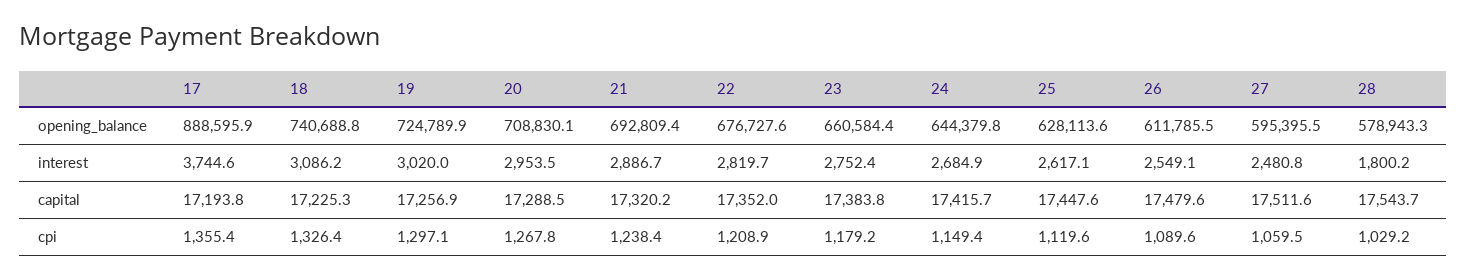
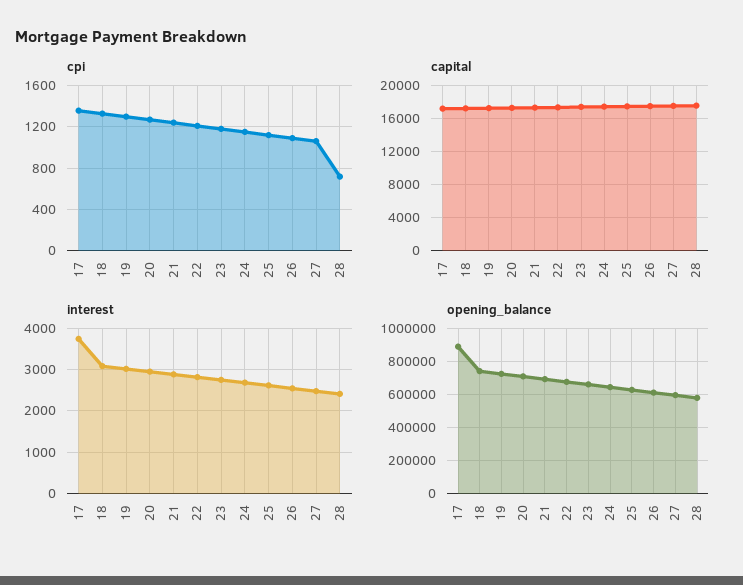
interest, 28: 1800.2 -> 2400
cpi, 28: 1029.2 -> 700

